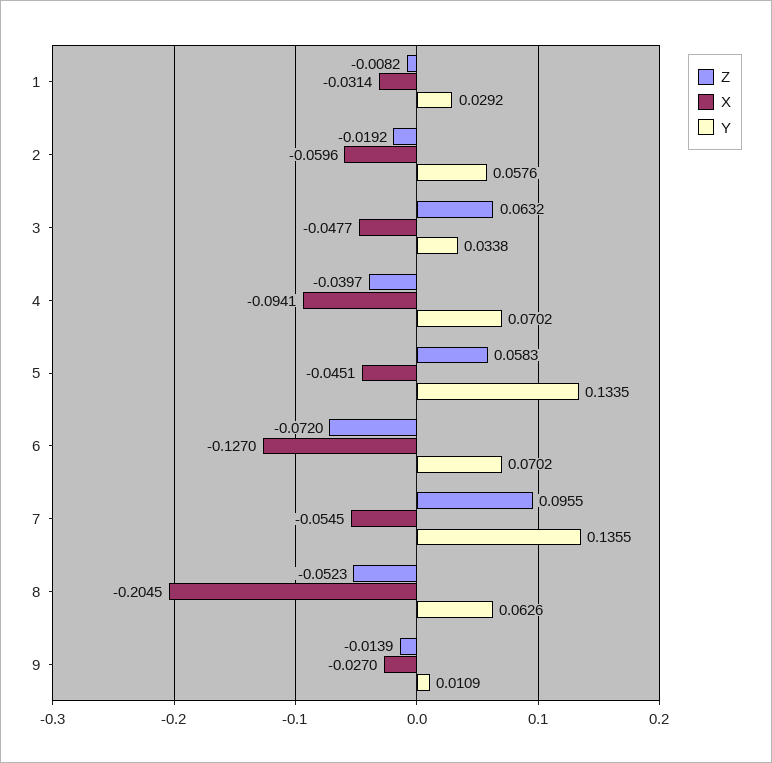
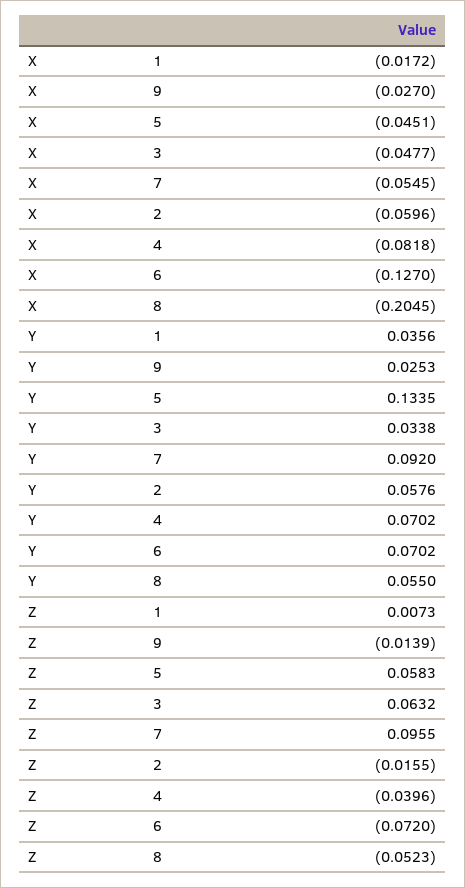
Z, 1: -0.0082 -> 0.0073
X, 1: -0.0314 -> -0.0172
Y, 1: 0.0292 -> 0.0356
Z, 2: -0.0192 -> -0.0155
Z, 4: -0.0397 -> -0.0396
X, 4: -0.0941 -> -0.0818
Y, 7: 0.1355 -> 0.092
Y, 8: 0.0626 -> 0.055
Y, 9: 0.0109 -> 0.0253

